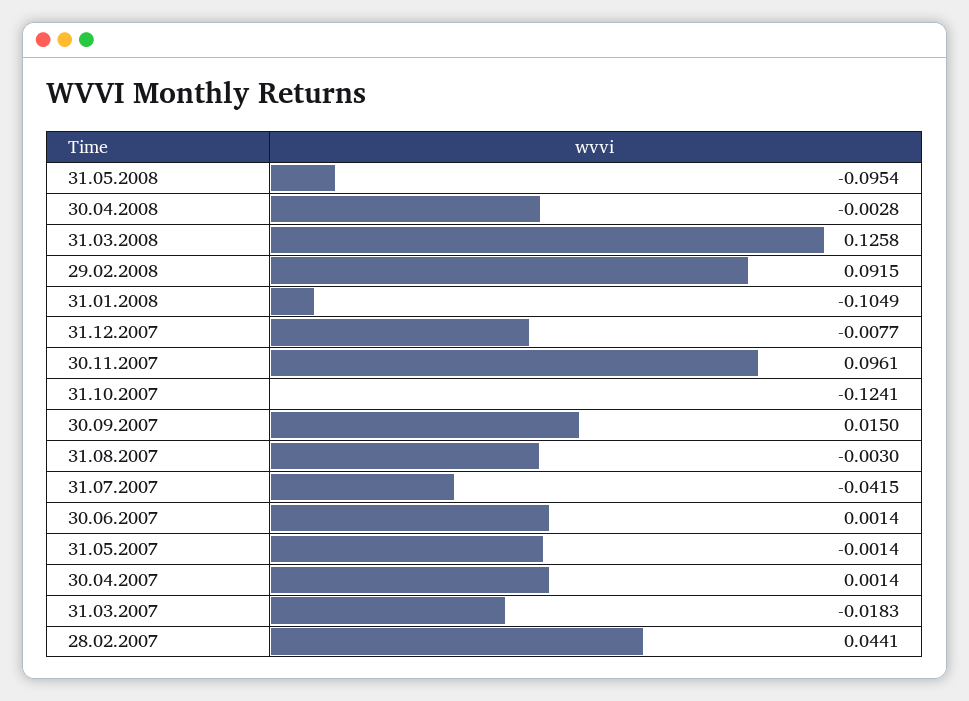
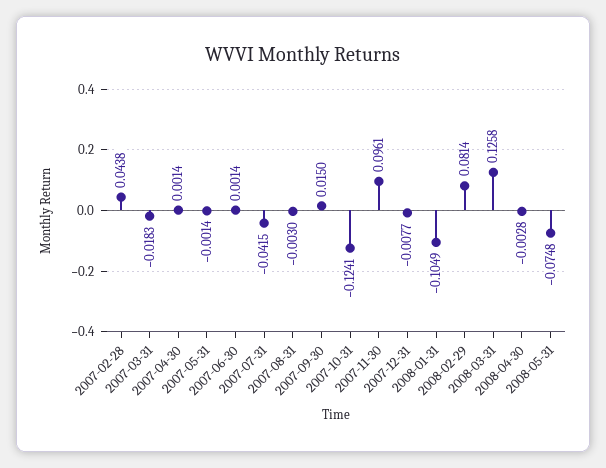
31.05.2008: -0.0954 -> -0.0748
29.02.2008: 0.0915 -> 0.0814
28.02.2007: 0.0441 -> 0.0438

